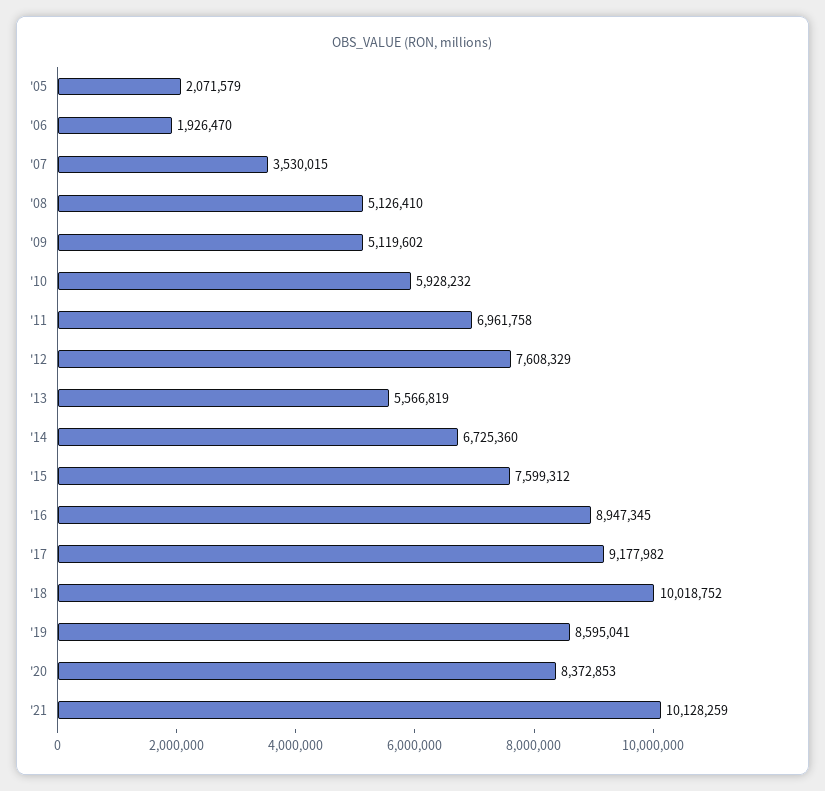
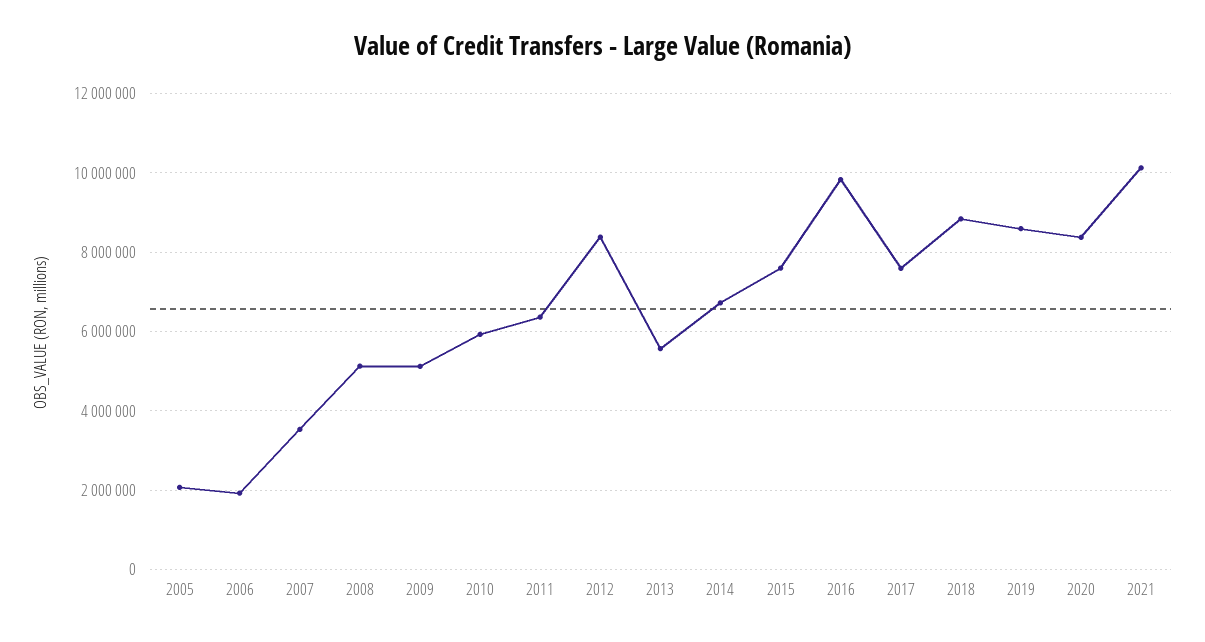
'11: 6961758 -> 6400000
'12: 7608329 -> 8400000
'16: 8947345 -> 9800000
'17: 9177982 -> 7600000
'18: 10018752 -> 8800000

